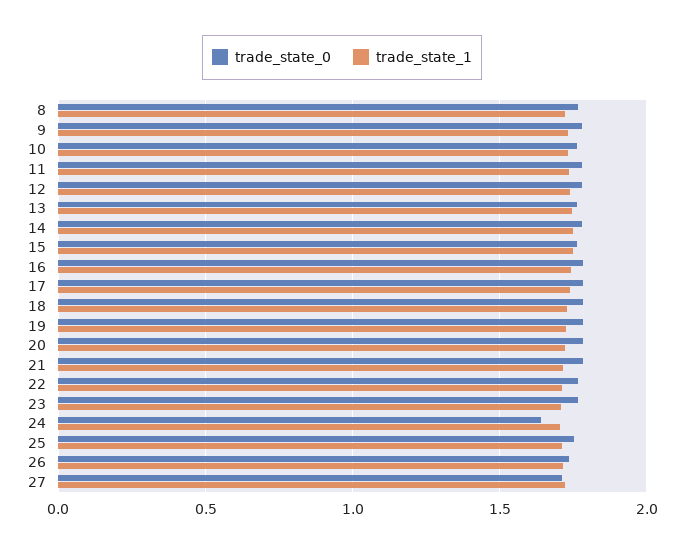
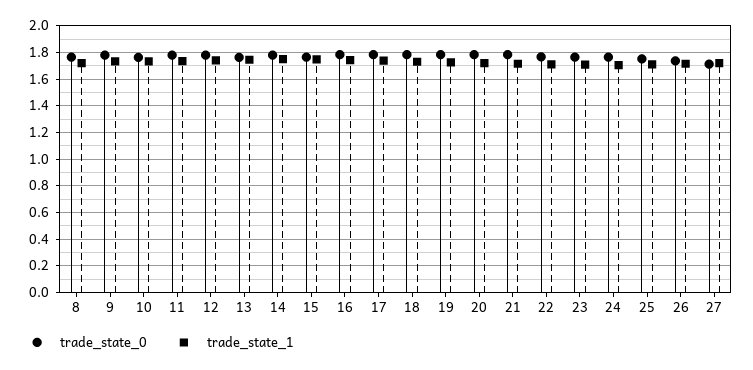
trade_state_0, 24: 1.65 -> 1.75

